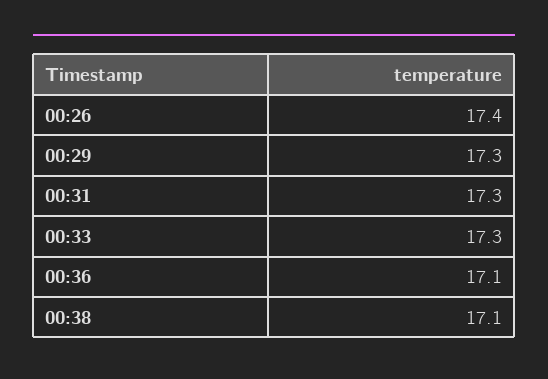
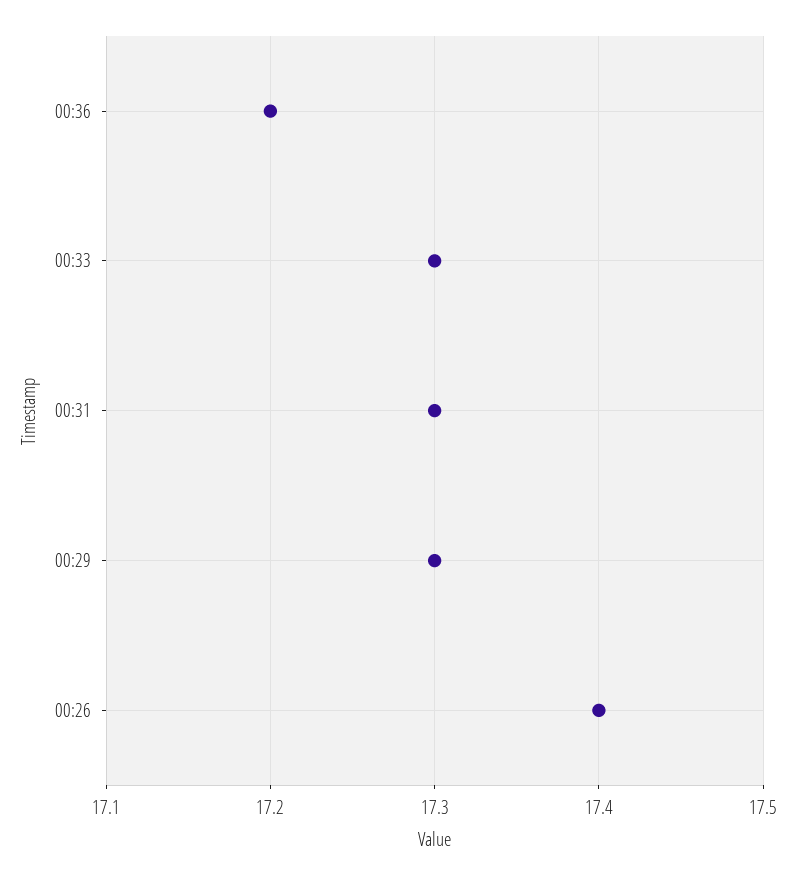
00:36: 17.1 -> 17.2
00:38: 17.1 -> none

